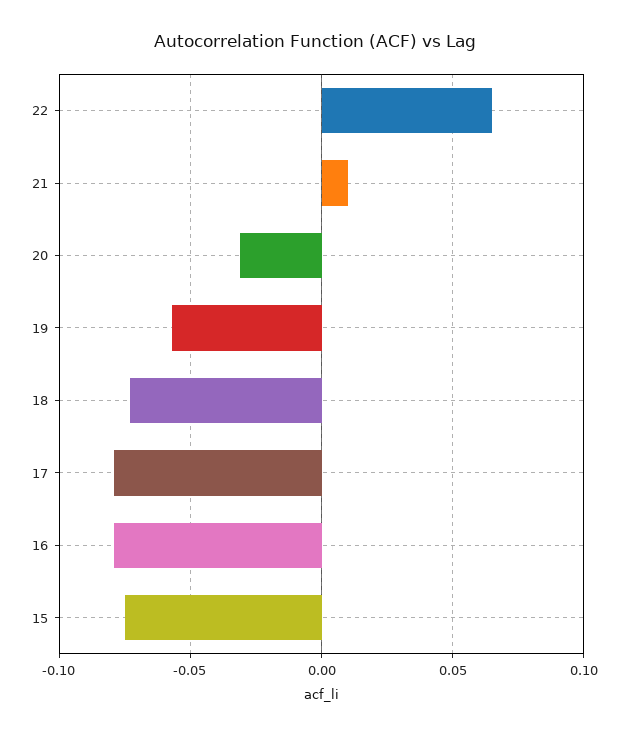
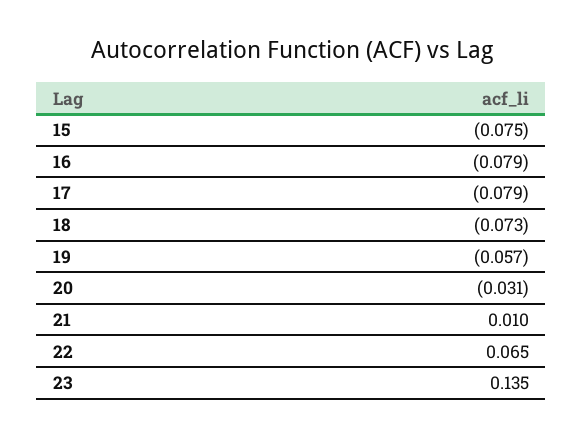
23: none -> 0.135

